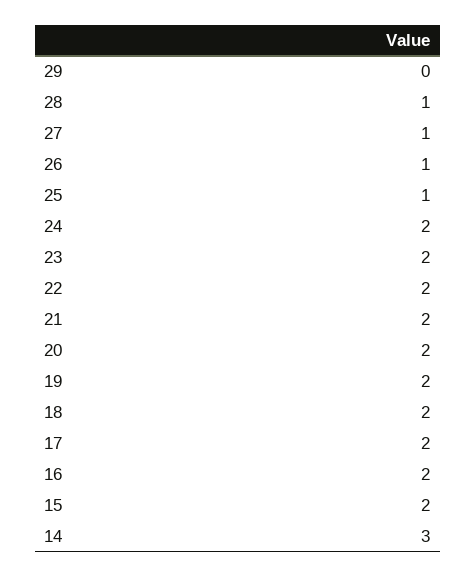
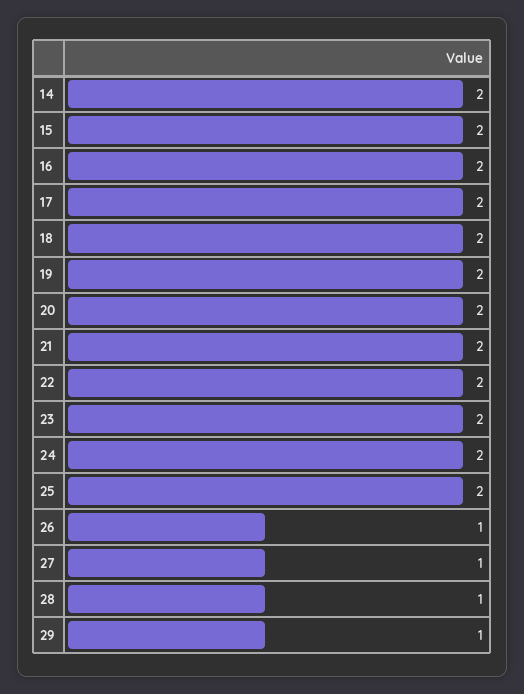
29: 0 -> 1
25: 1 -> 2
14: 3 -> 2

